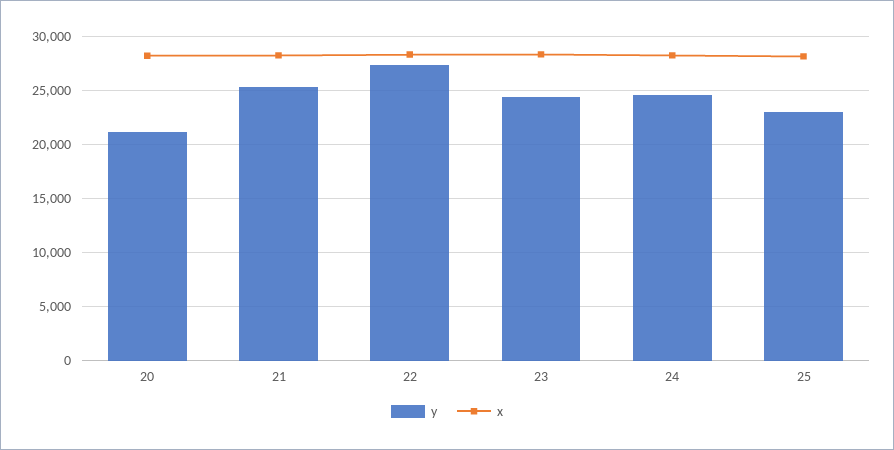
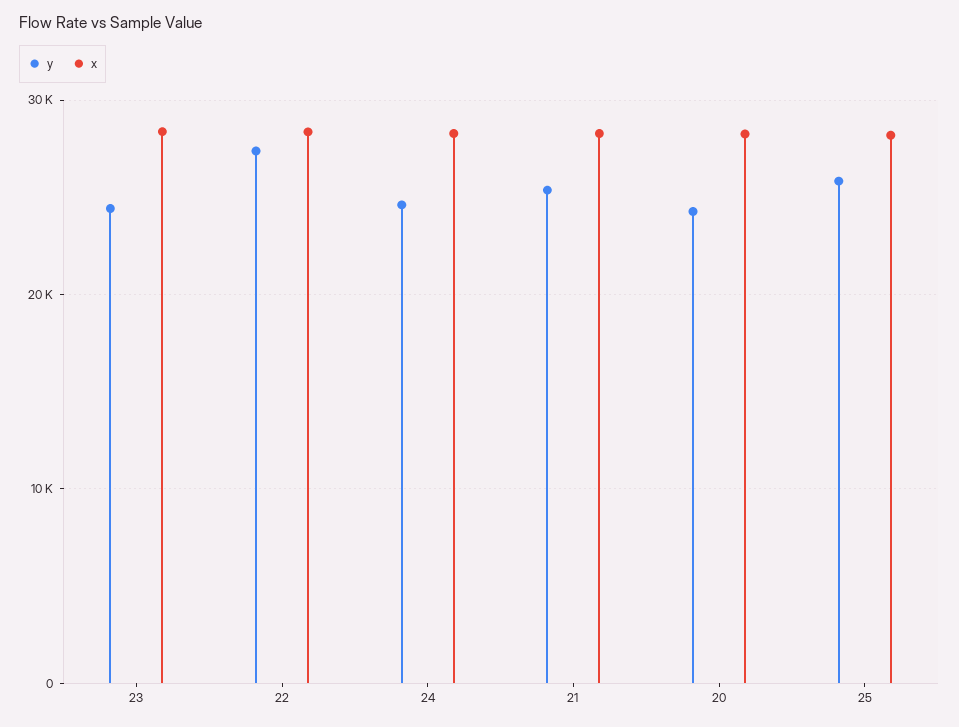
y, 20: 21000 -> 24000
y, 25: 23000 -> 26000

